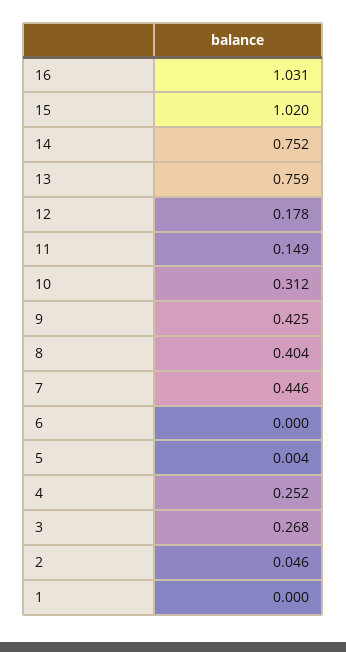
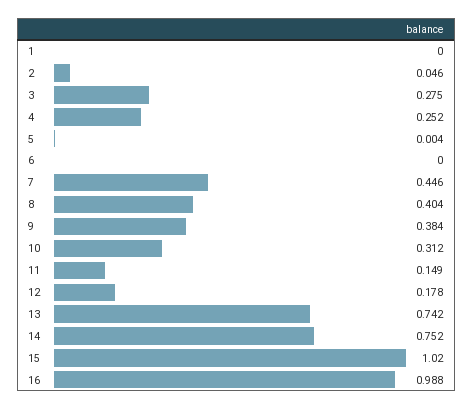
16: 1.031 -> 0.988
13: 0.759 -> 0.742
9: 0.425 -> 0.384
3: 0.268 -> 0.275

